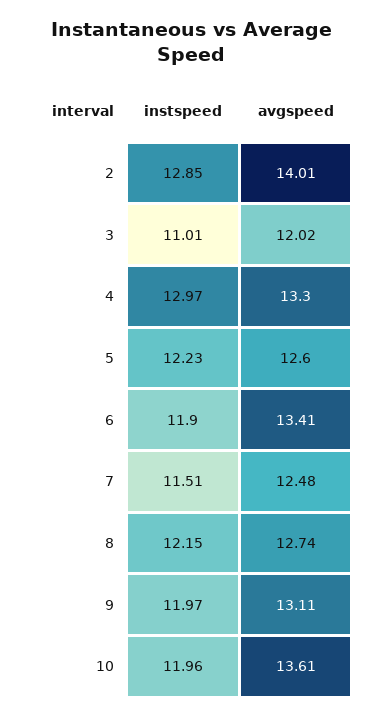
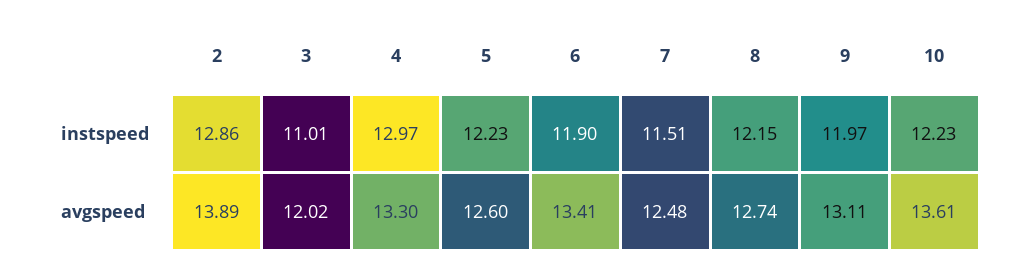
instspeed, 2: 12.85 -> 12.86
avgspeed, 2: 14.01 -> 13.89
instspeed, 10: 11.96 -> 12.23

